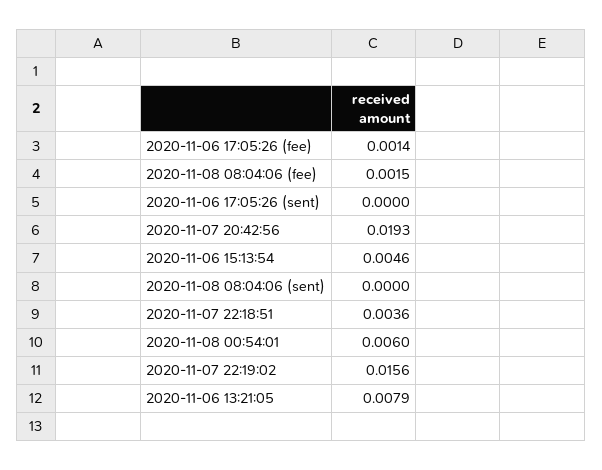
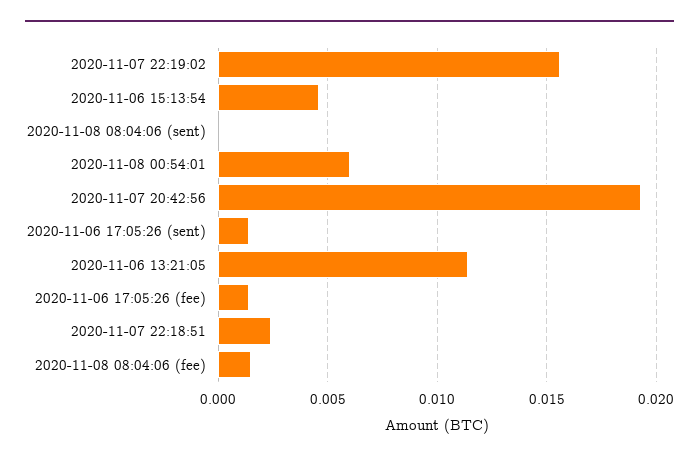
2020-11-06 17:05:26 (sent): 0 -> 0.0015
2020-11-07 22:18:51: 0.0036 -> 0.0025
2020-11-06 13:21:05: 0.0079 -> 0.0115

